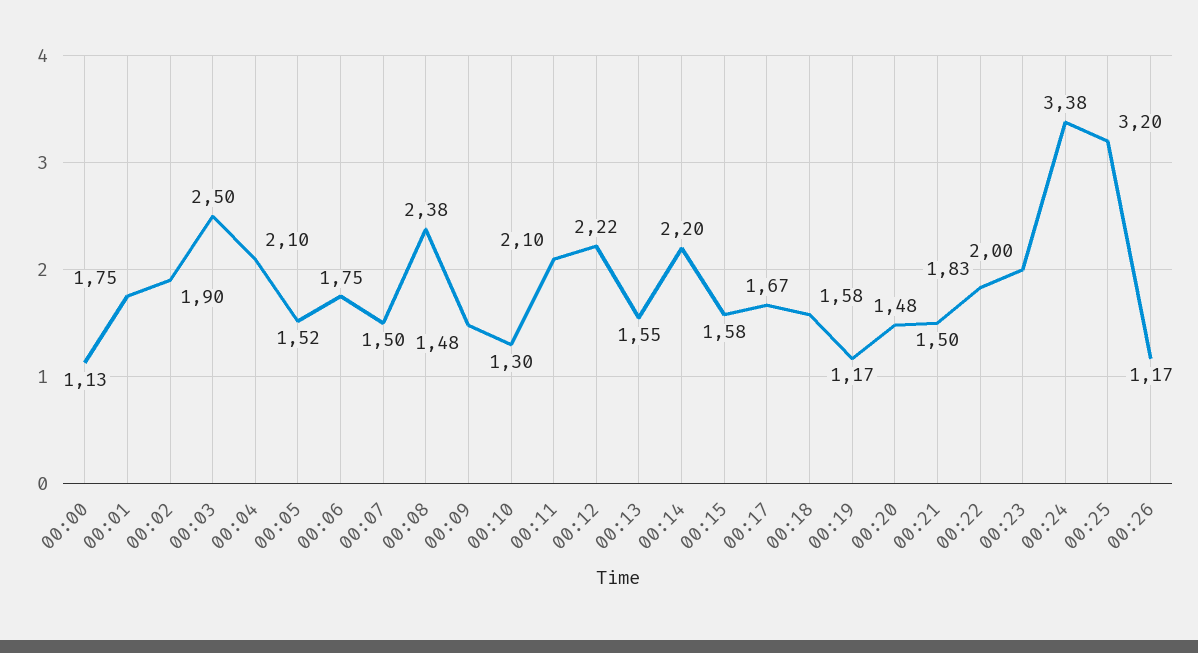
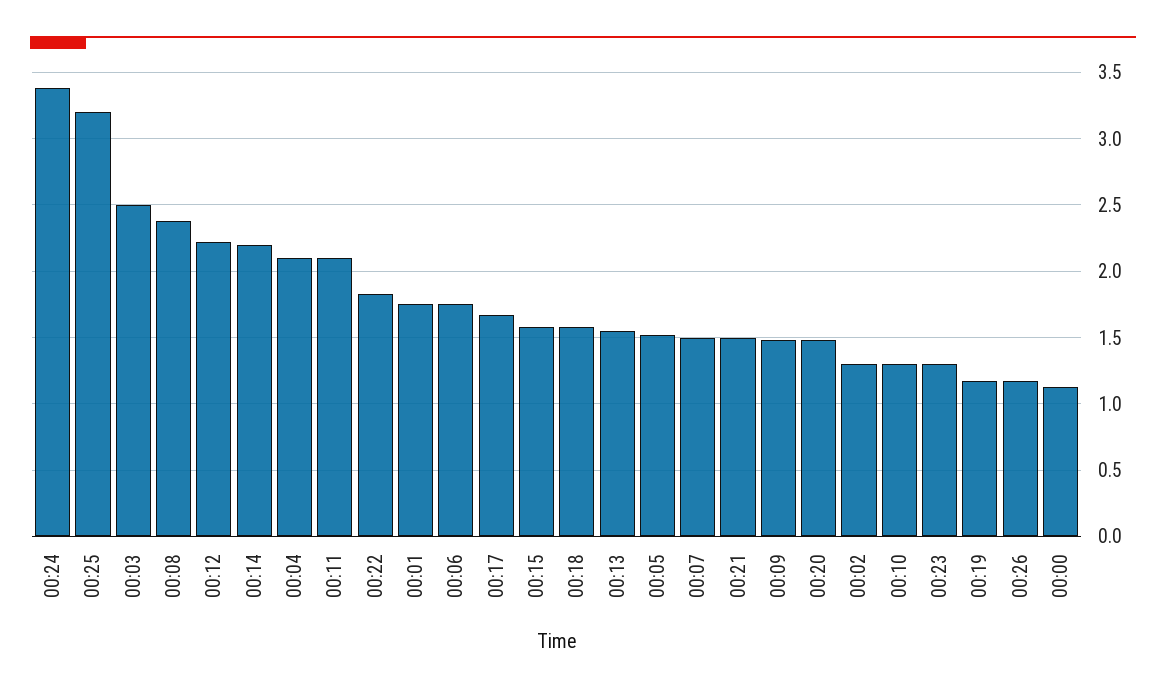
00:02: 1.9 -> 1.3
00:23: 2 -> 1.3

